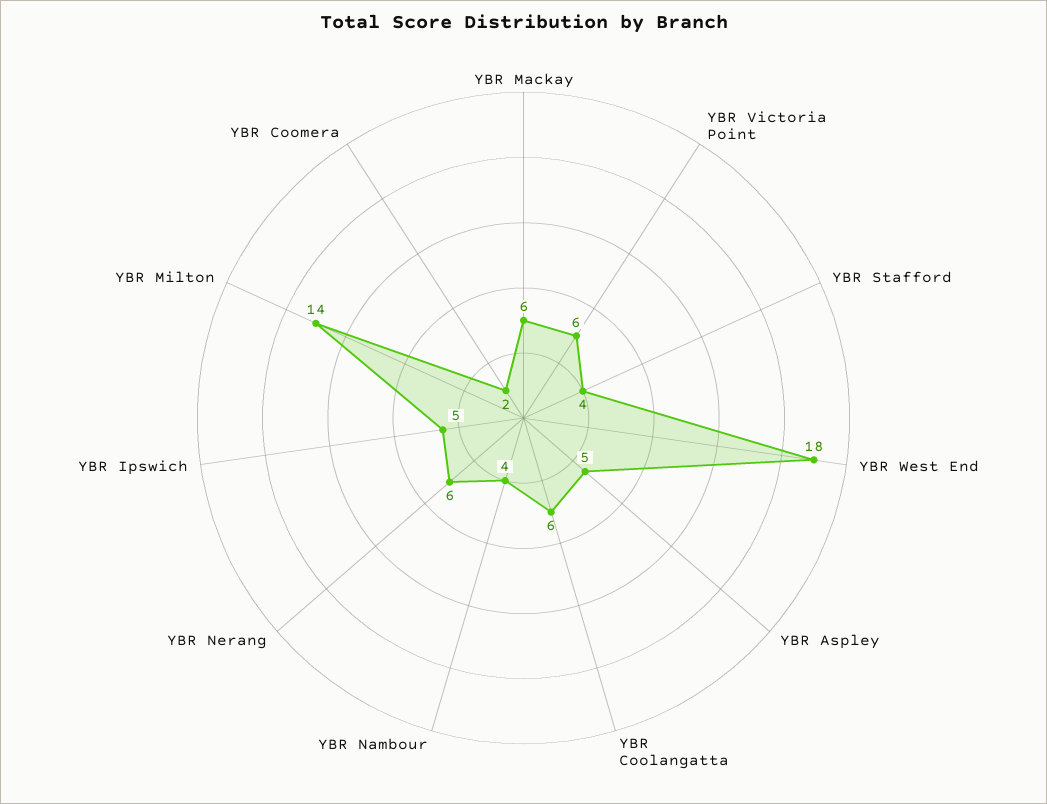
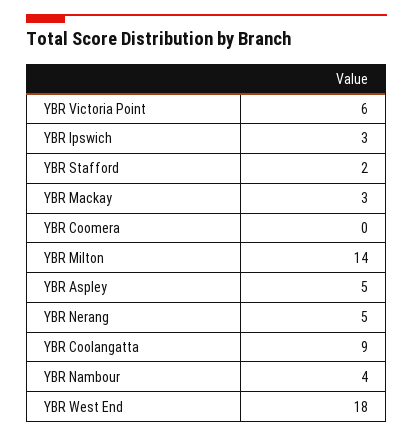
YBR Mackay: 6 -> 3
YBR Stafford: 4 -> 2
YBR Coolangatta: 6 -> 9
YBR Nerang: 6 -> 5
YBR Ipswich: 5 -> 3
YBR Coomera: 2 -> 0

